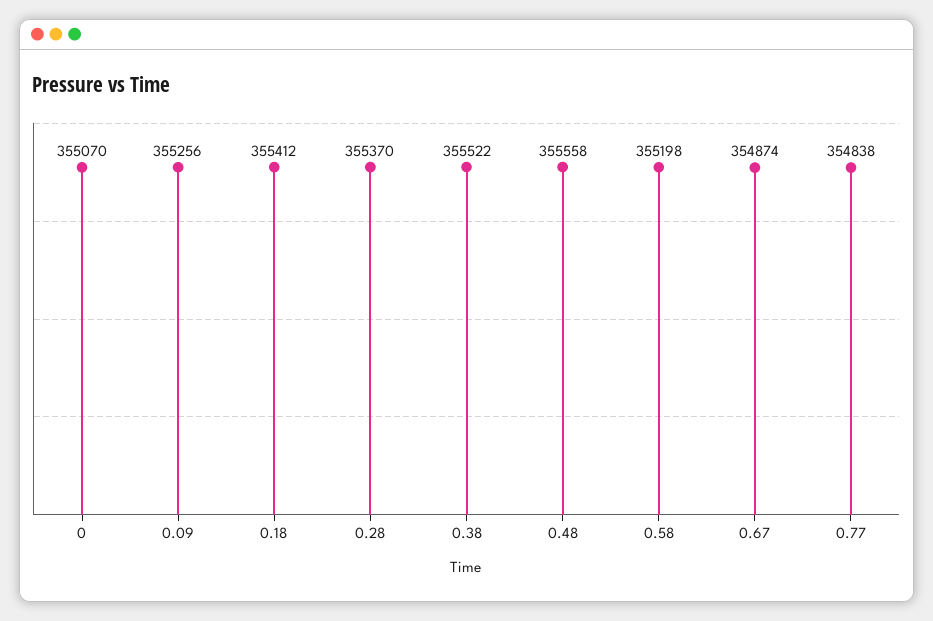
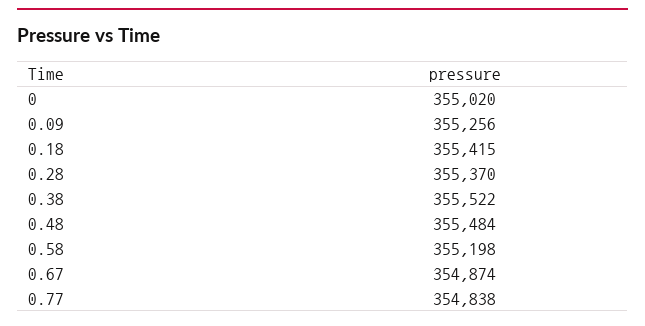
0: 355070 -> 355020
0.18: 355412 -> 355415
0.48: 355558 -> 355484

